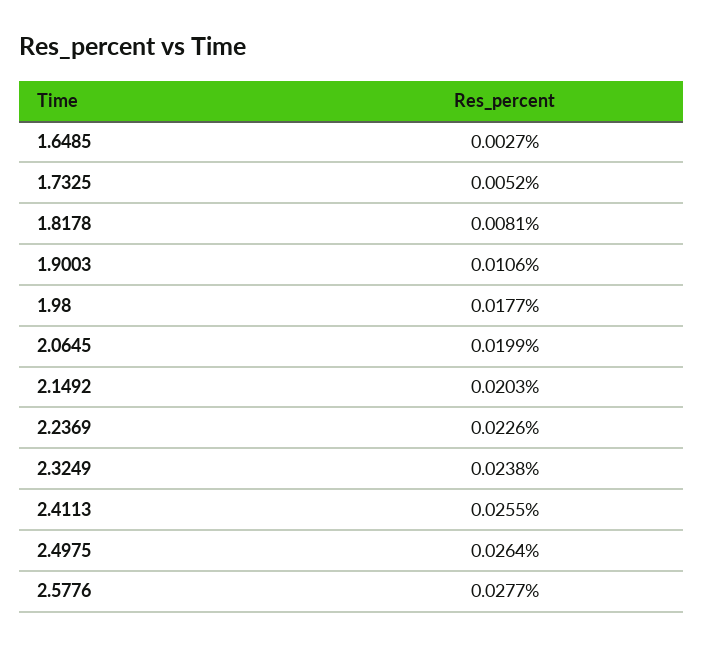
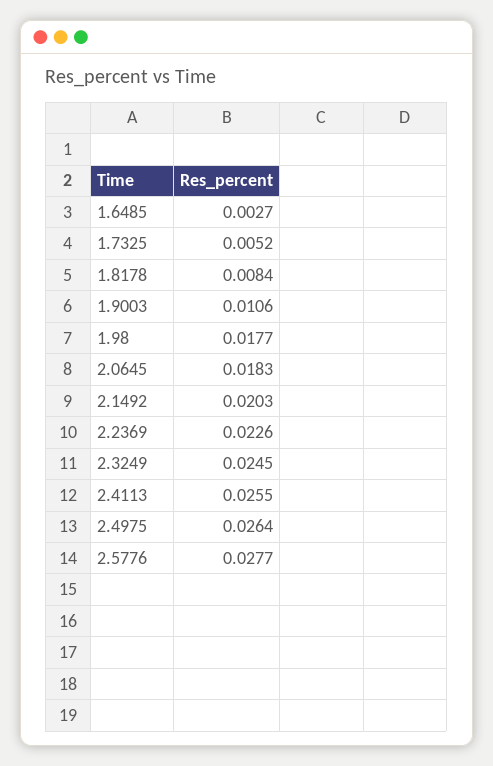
1.8178: 0.0081 -> 0.0084
2.0645: 0.0199 -> 0.0183
2.3249: 0.0238 -> 0.0245

